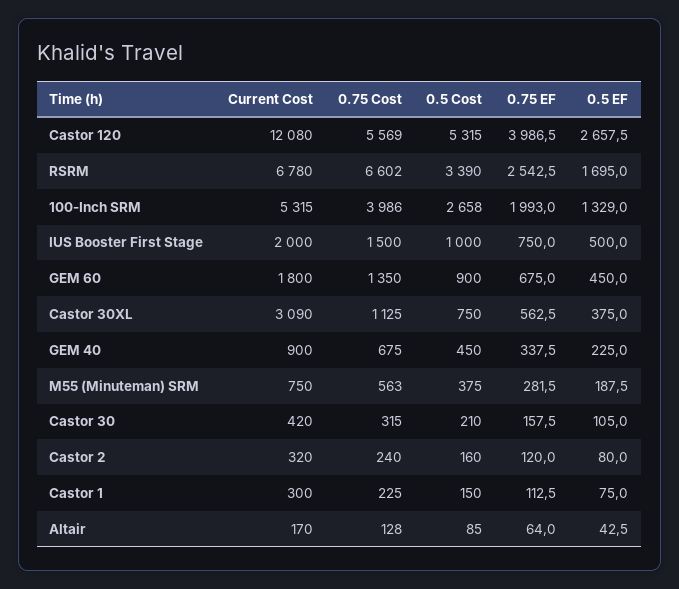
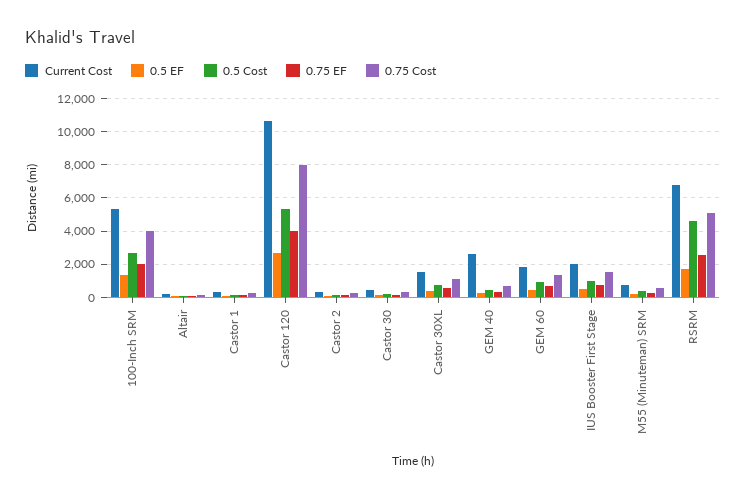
Current Cost, Castor 120: 12080 -> 10500
0.75 Cost, Castor 120: 5569 -> 8000
0.75 Cost, RSRM: 6602 -> 5000
0.5 Cost, RSRM: 3390 -> 4500
Current Cost, Castor 30XL: 3090 -> 1500
Current Cost, GEM 40: 900 -> 2500

